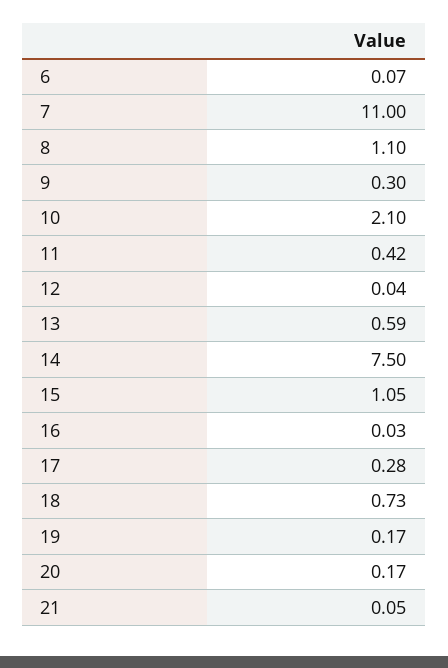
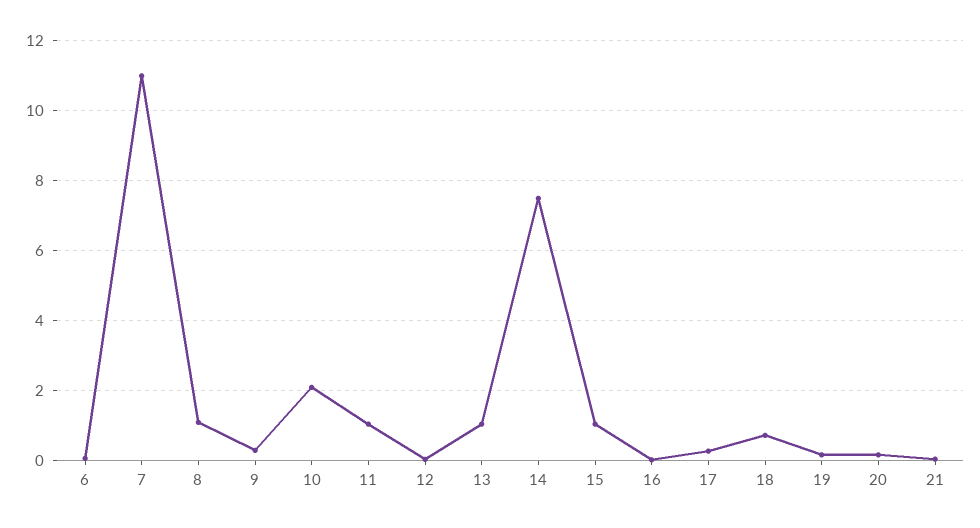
11: 0.42 -> 1
13: 0.59 -> 1

